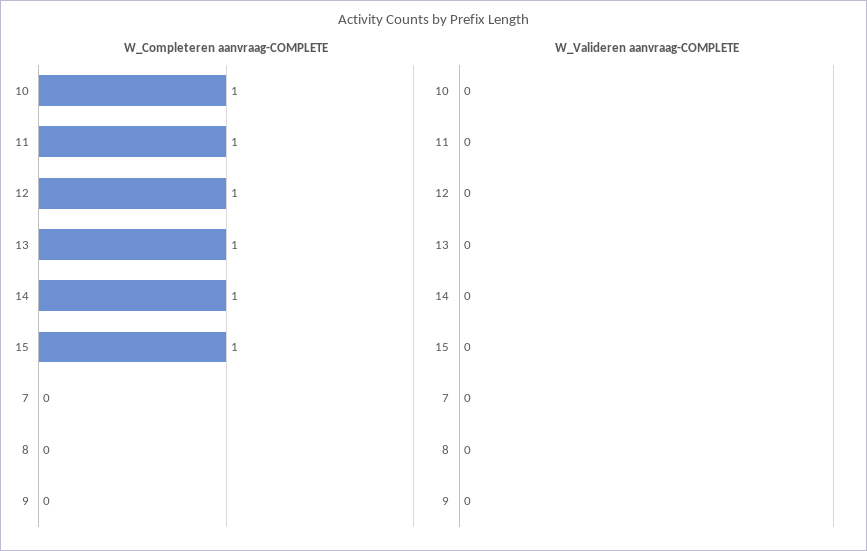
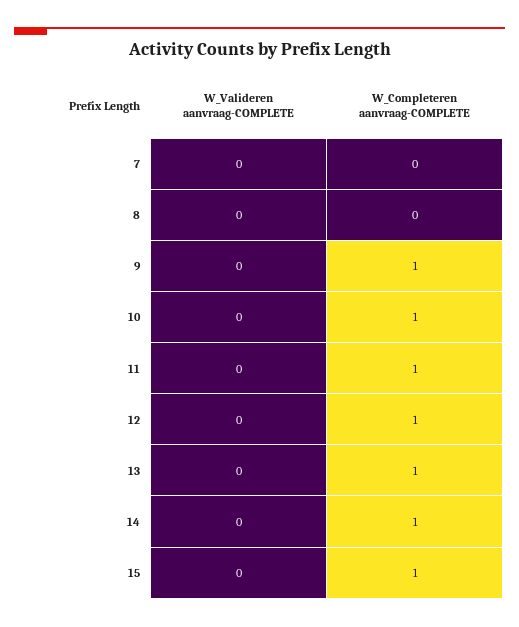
W_Completeren aanvraag-COMPLETE, 9: 0 -> 1

